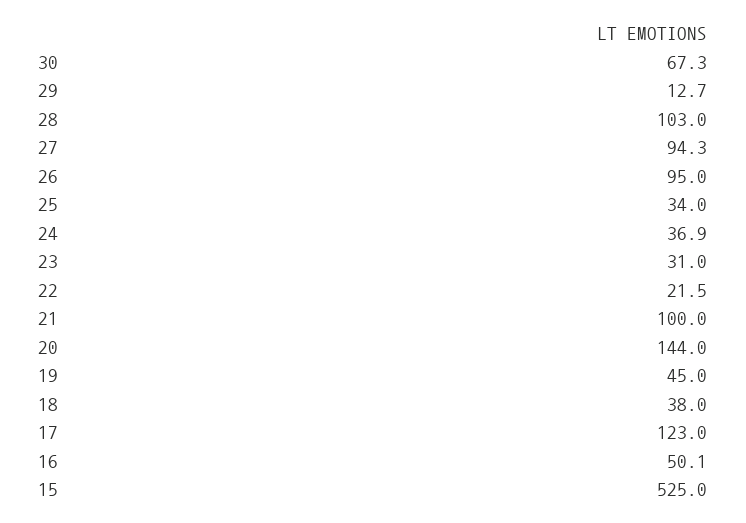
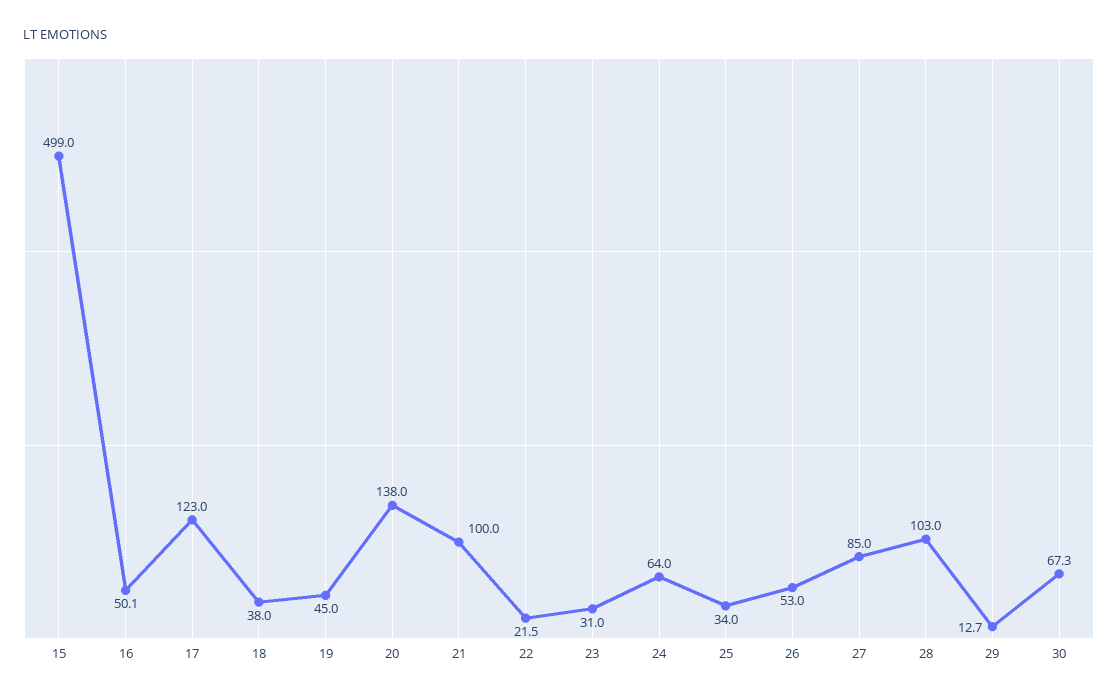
27: 94.3 -> 85
26: 95 -> 53
24: 36.9 -> 64
20: 144 -> 138
15: 525 -> 499

